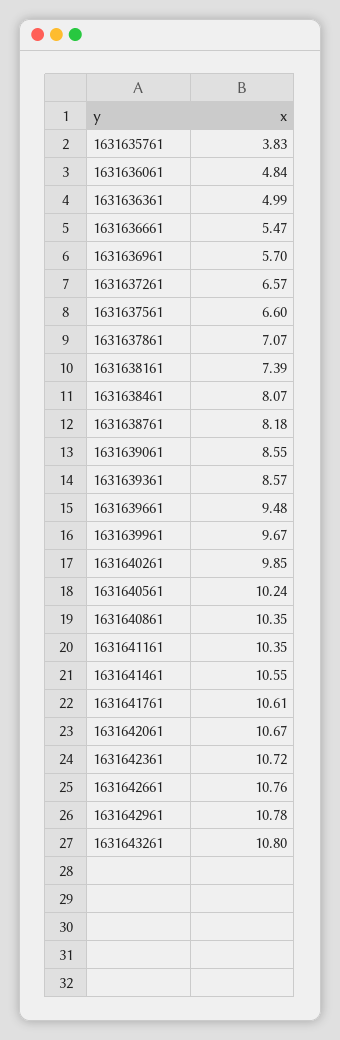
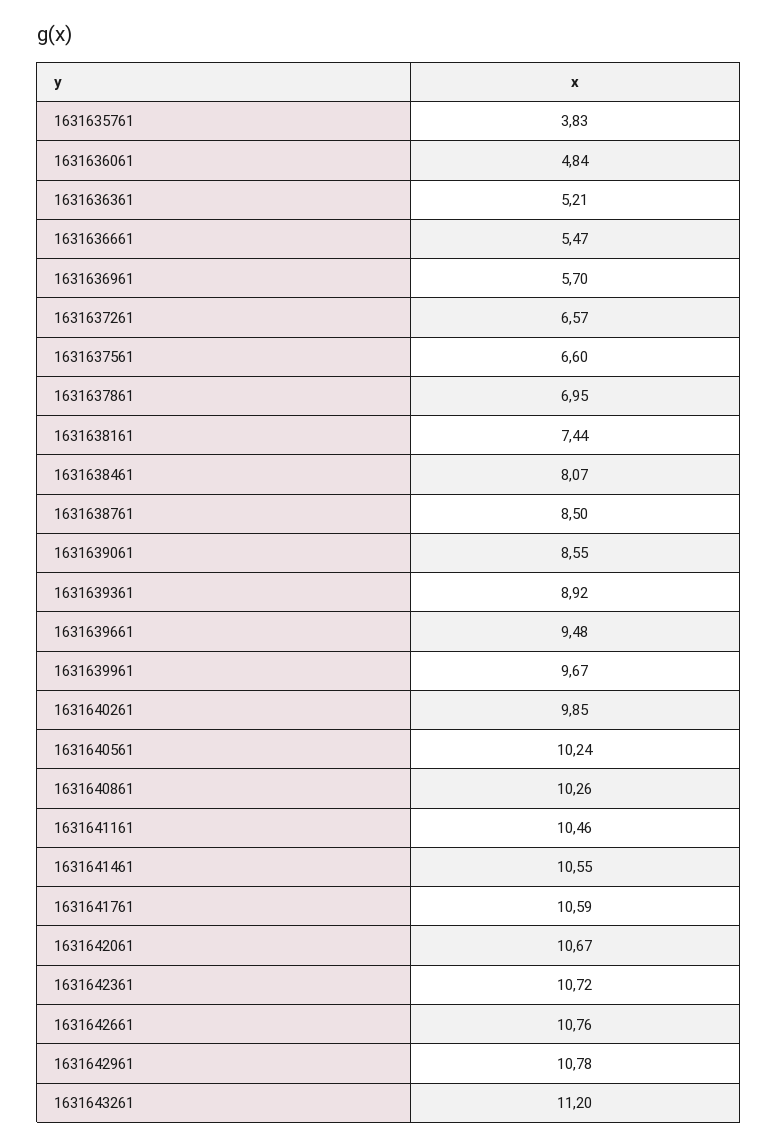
1631636361: 4.99 -> 5.21
1631637861: 7.07 -> 6.95
1631638161: 7.39 -> 7.44
1631638761: 8.18 -> 8.5
1631639361: 8.57 -> 8.92
1631640861: 10.35 -> 10.26
1631641161: 10.35 -> 10.46
1631641761: 10.61 -> 10.59
1631643261: 10.8 -> 11.2

